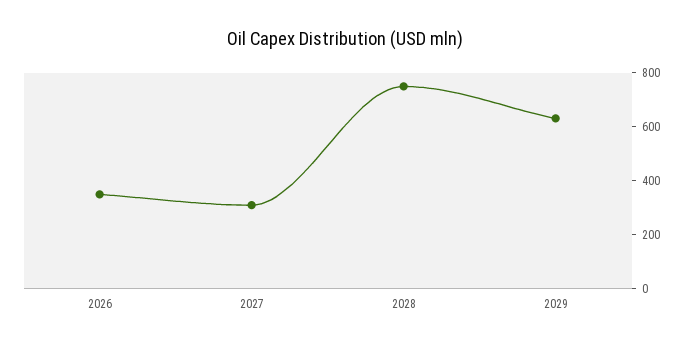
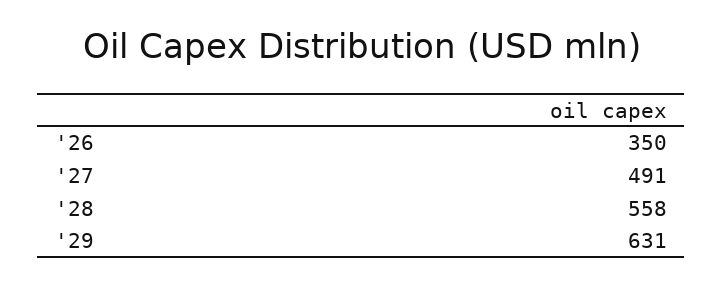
2027: 300 -> 491
2028: 750 -> 558

